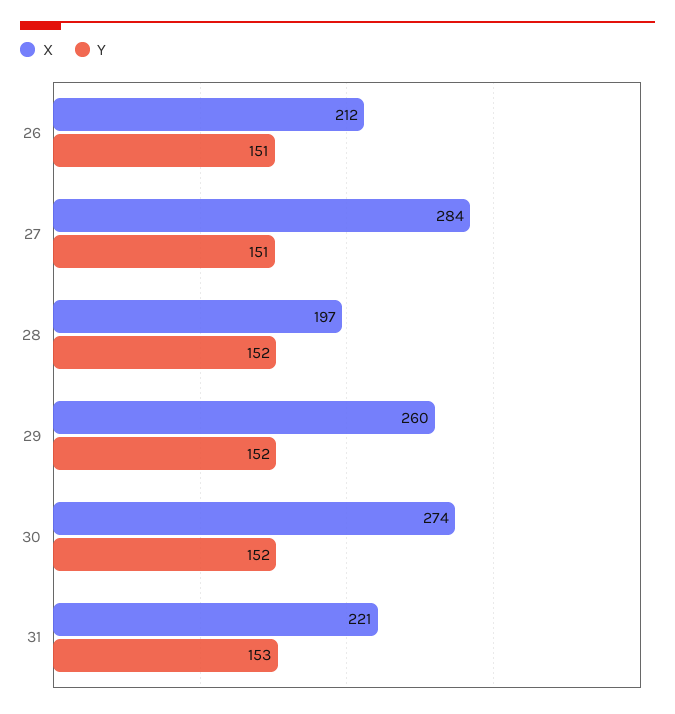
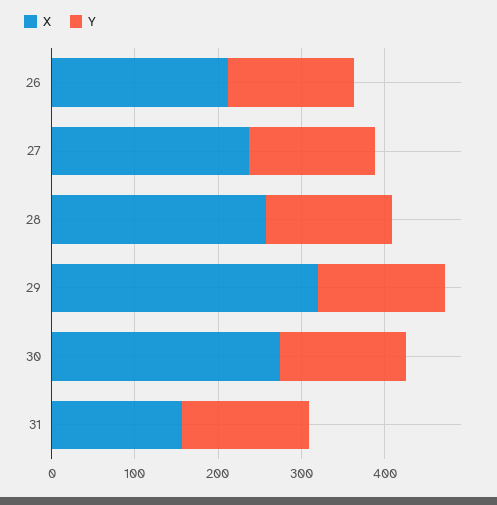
X, 27: 284 -> 240
X, 28: 197 -> 260
X, 29: 260 -> 320
X, 31: 221 -> 160

